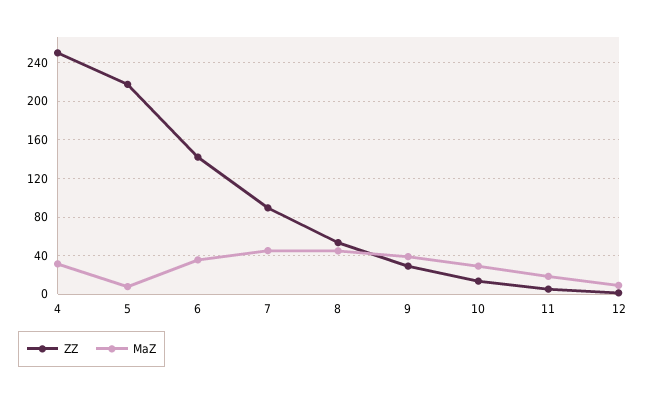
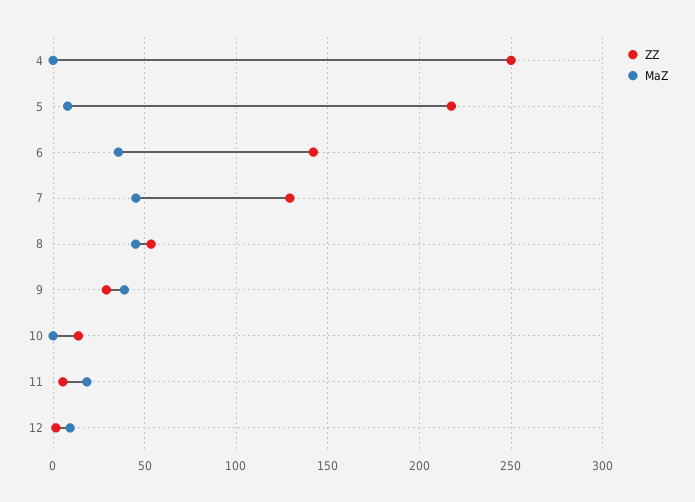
MaZ, 4: 30 -> 0
ZZ, 7: 90 -> 130
MaZ, 10: 30 -> 0

